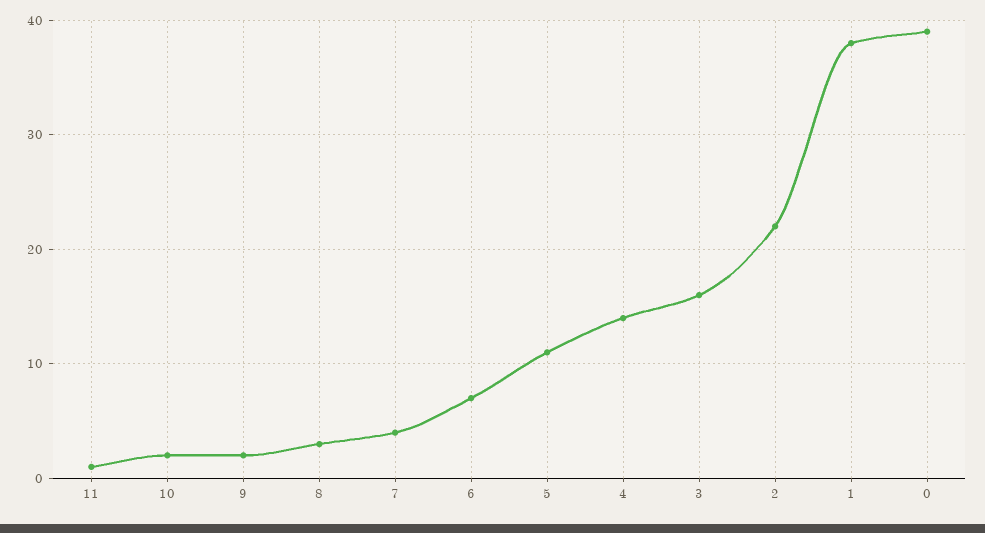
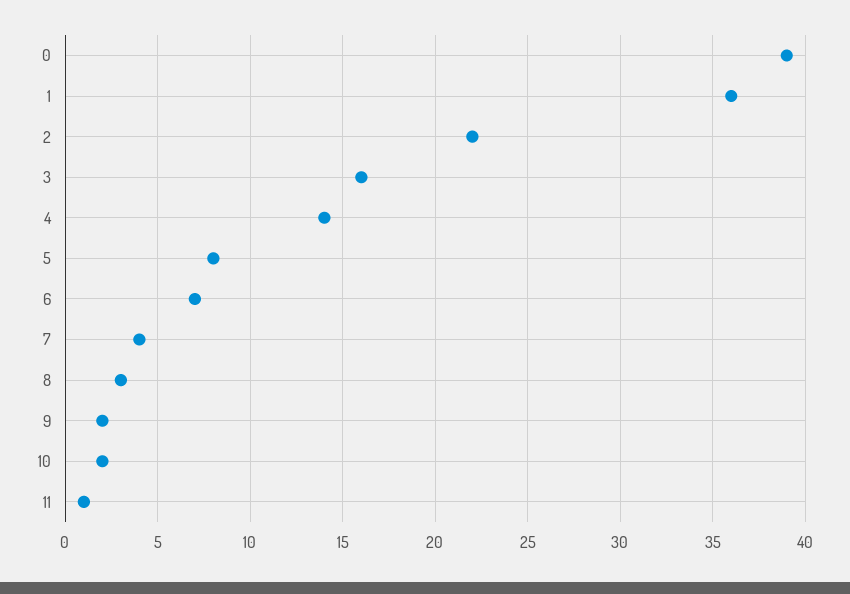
5: 11 -> 8
1: 38 -> 36

